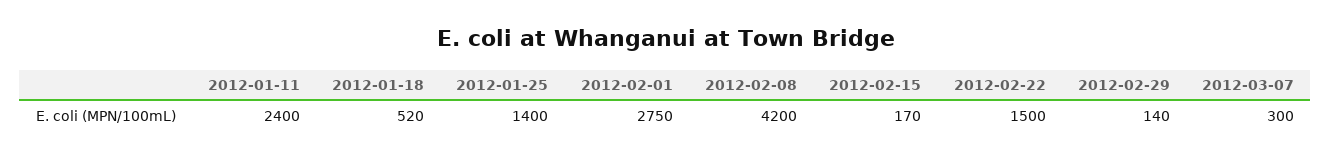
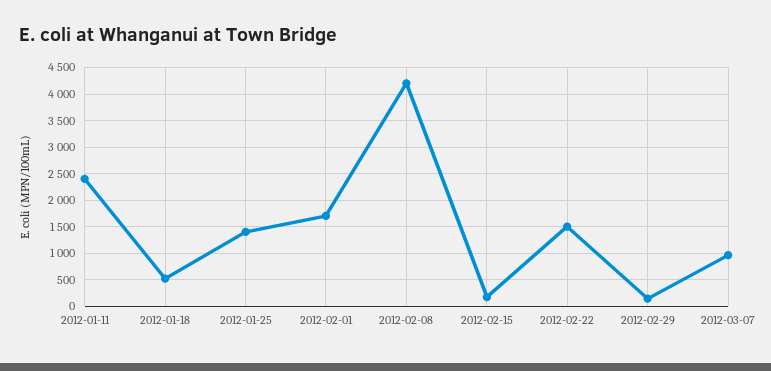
2012-02-01: 2750 -> 1750
2012-03-07: 300 -> 1000

